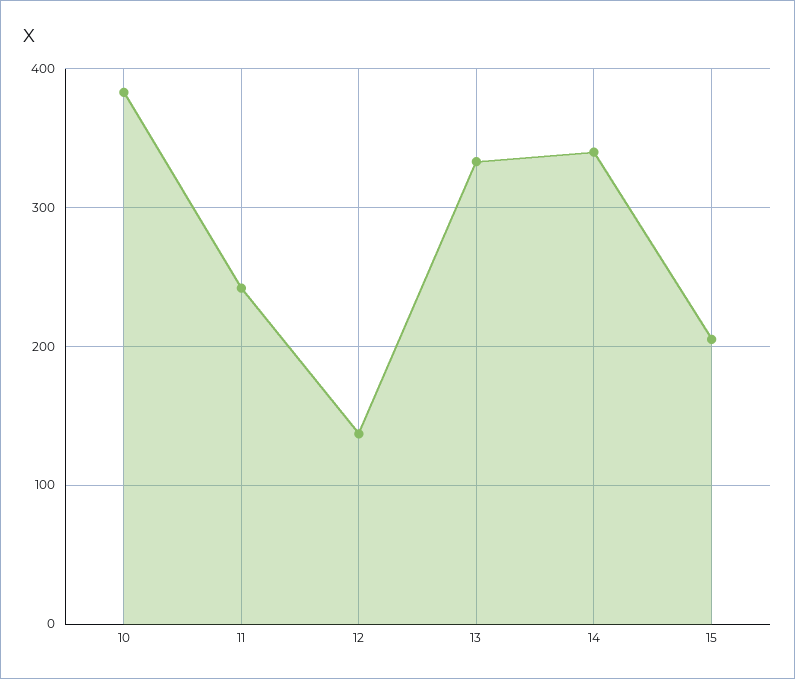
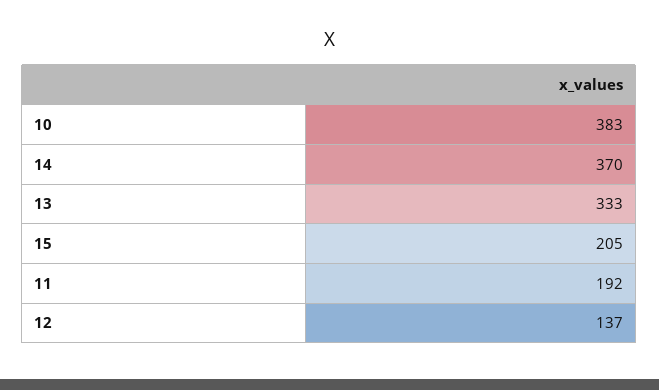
11: 240 -> 192
14: 340 -> 370

